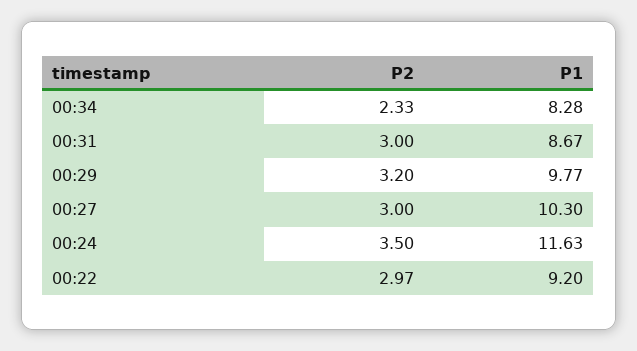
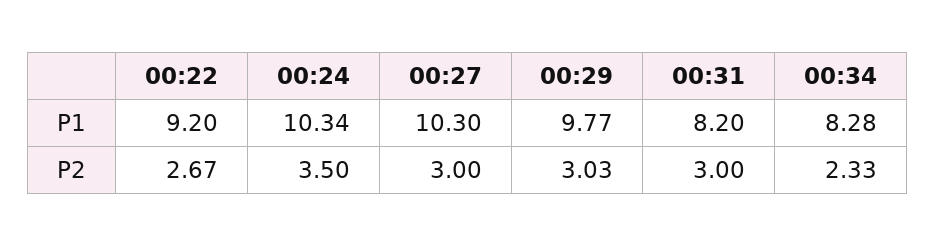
P1, 00:31: 8.67 -> 8.2
P2, 00:29: 3.2 -> 3.03
P1, 00:24: 11.63 -> 10.34
P2, 00:22: 2.97 -> 2.67

